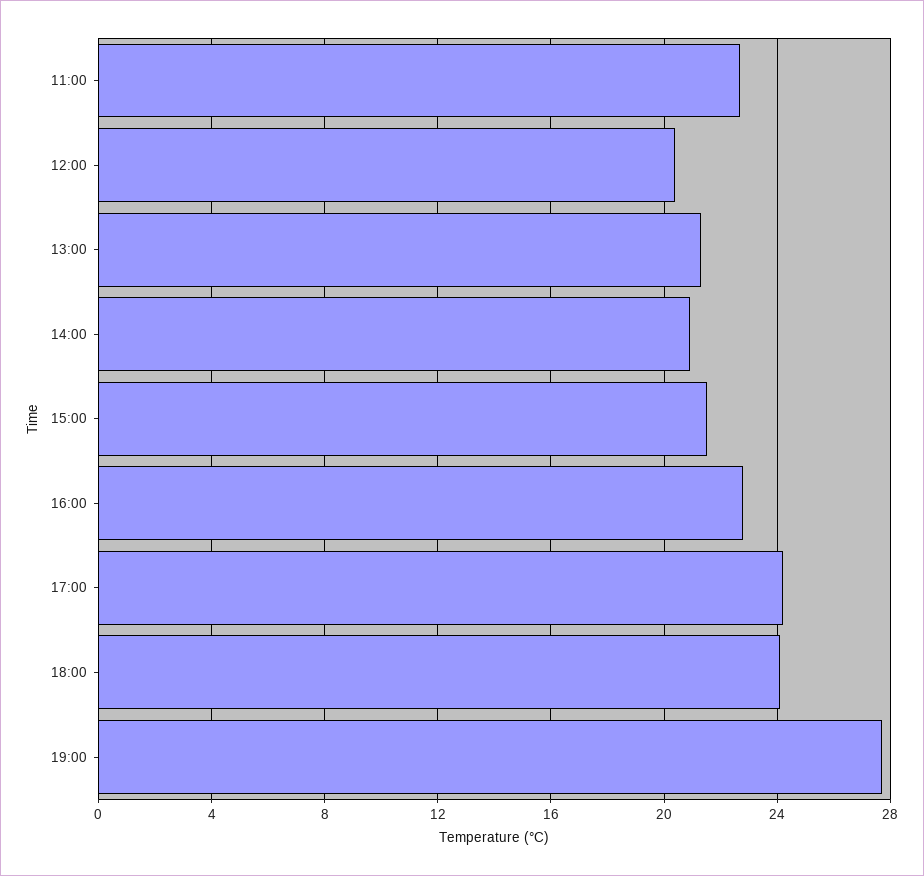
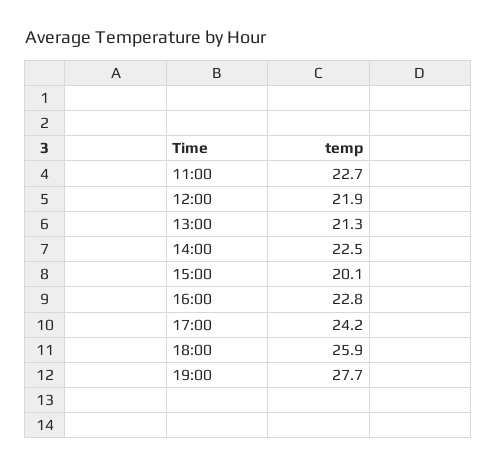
12:00: 20.5 -> 21.9
14:00: 21 -> 22.5
15:00: 21.5 -> 20.1
18:00: 24 -> 25.9

